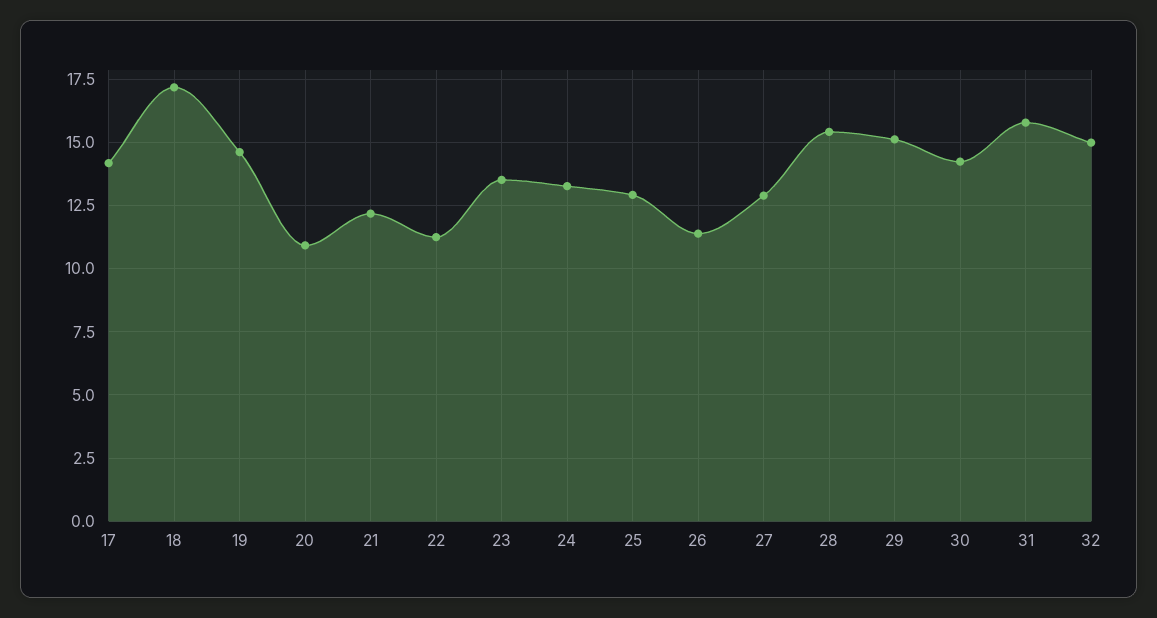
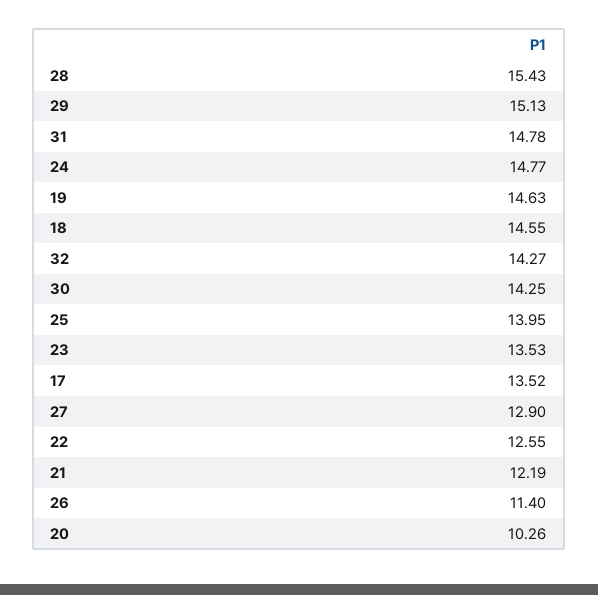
17: 14.25 -> 13.52
18: 17.25 -> 14.55
20: 11 -> 10.26
22: 11.25 -> 12.55
24: 13.25 -> 14.77
25: 13 -> 13.95
31: 15.75 -> 14.78
32: 15 -> 14.27

